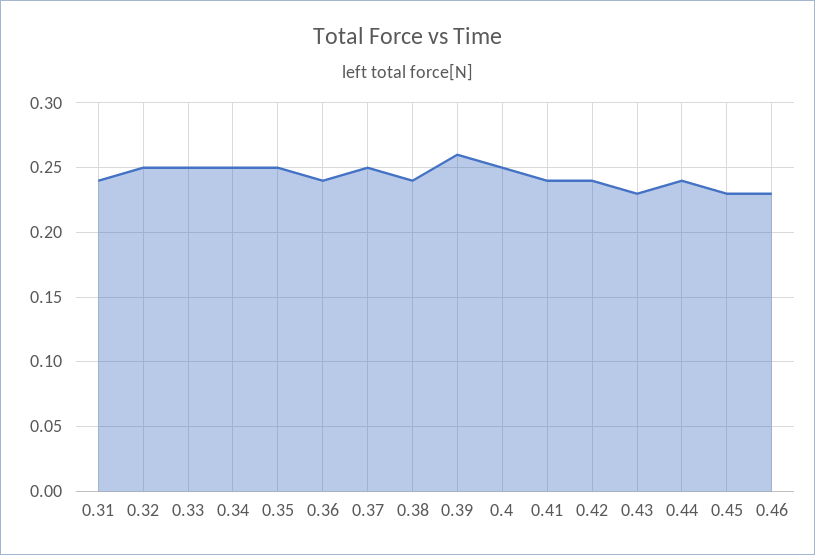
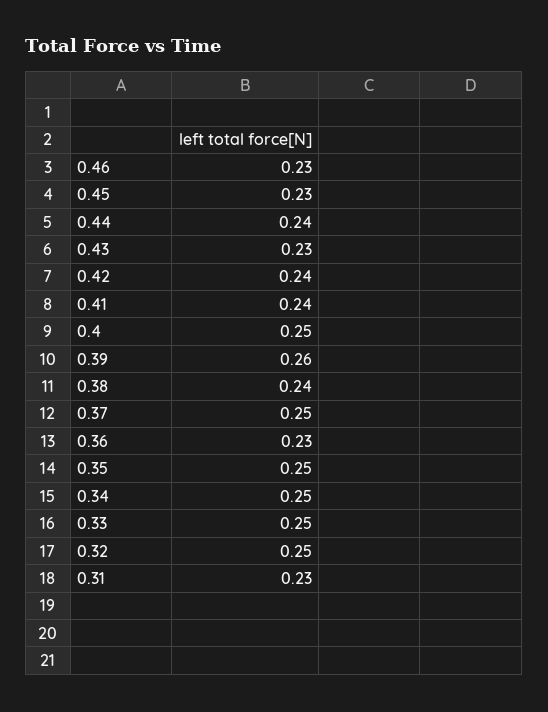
0.31: 0.24 -> 0.23
0.36: 0.24 -> 0.23

